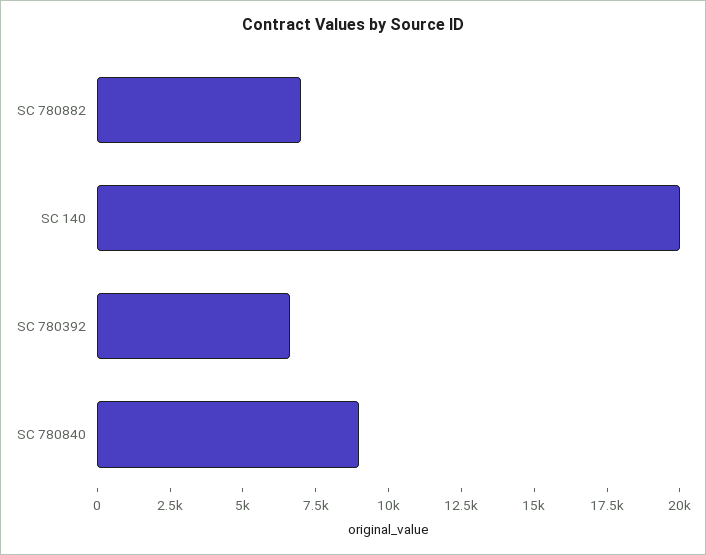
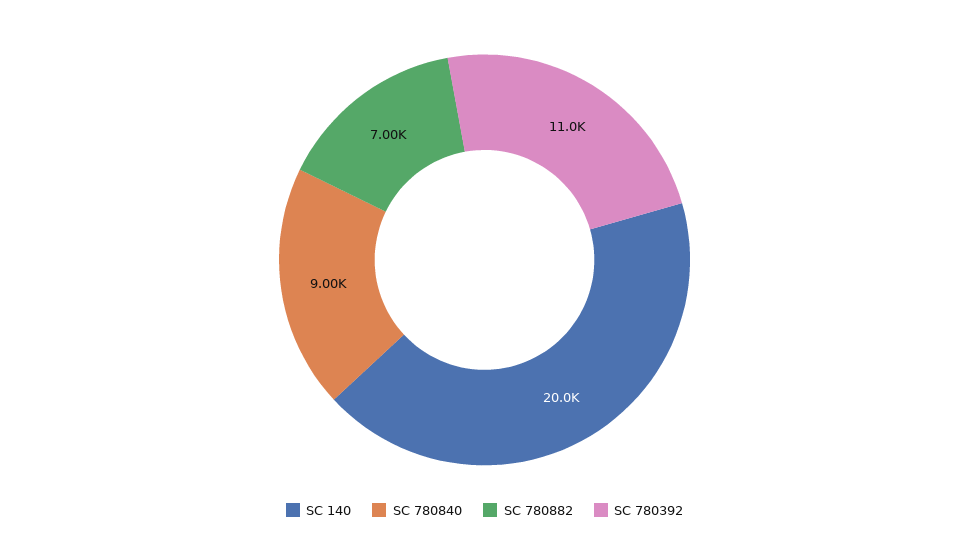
SC 780392: 6500 -> 11000

